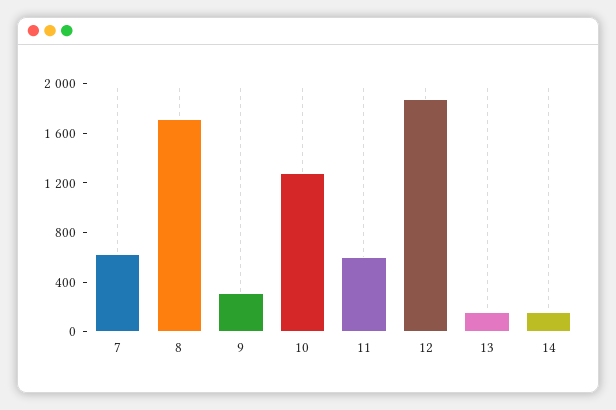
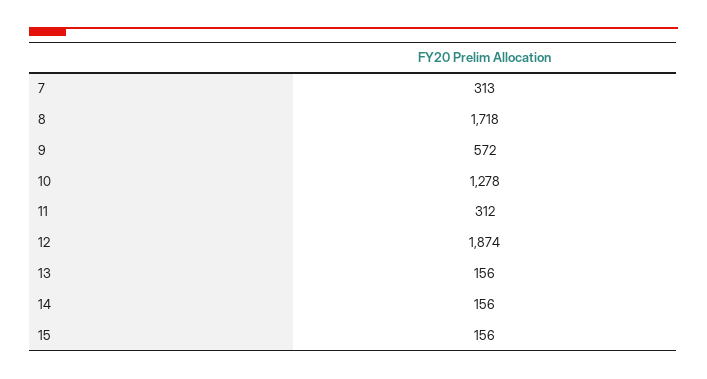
7: 600 -> 313
9: 300 -> 572
11: 600 -> 312
15: none -> 156

